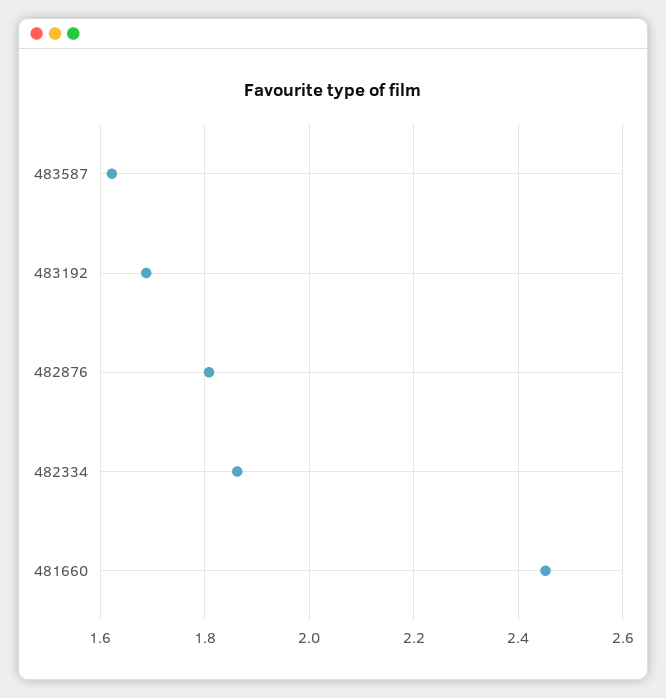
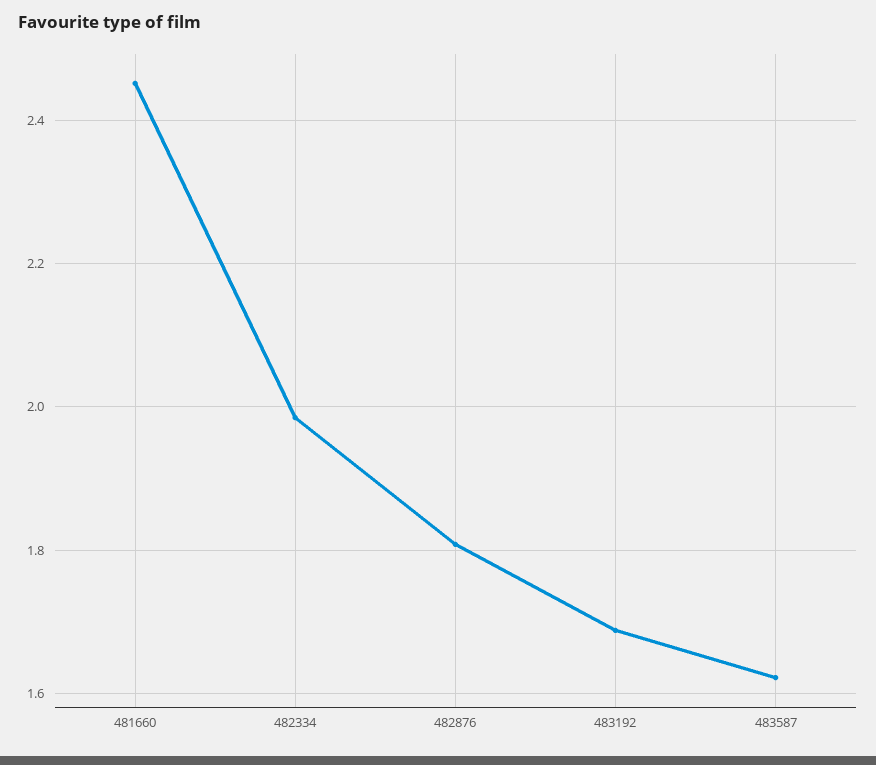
482334: 1.86 -> 1.98

